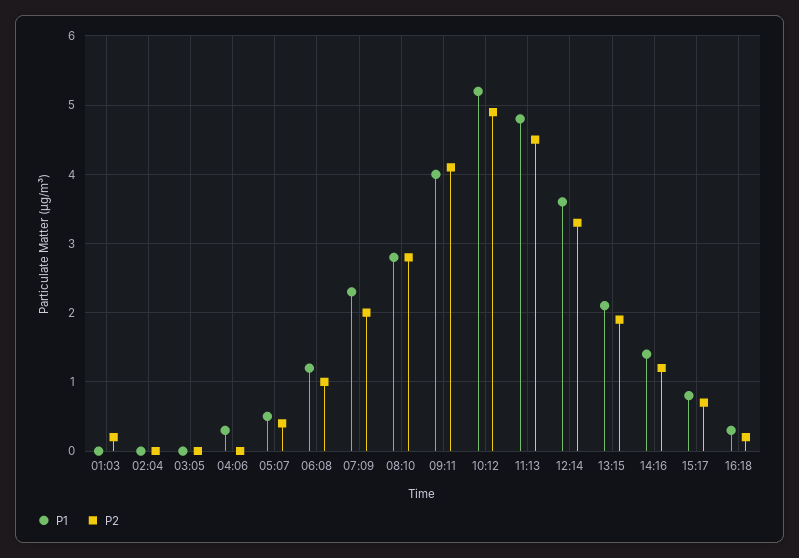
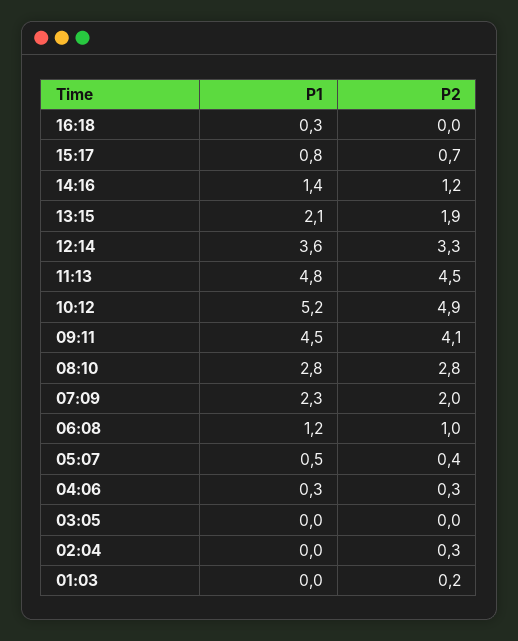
P2, 02:04: 0 -> 0.3
P2, 04:06: 0 -> 0.3
P1, 09:11: 4 -> 4.5
P2, 16:18: 0.2 -> 0

